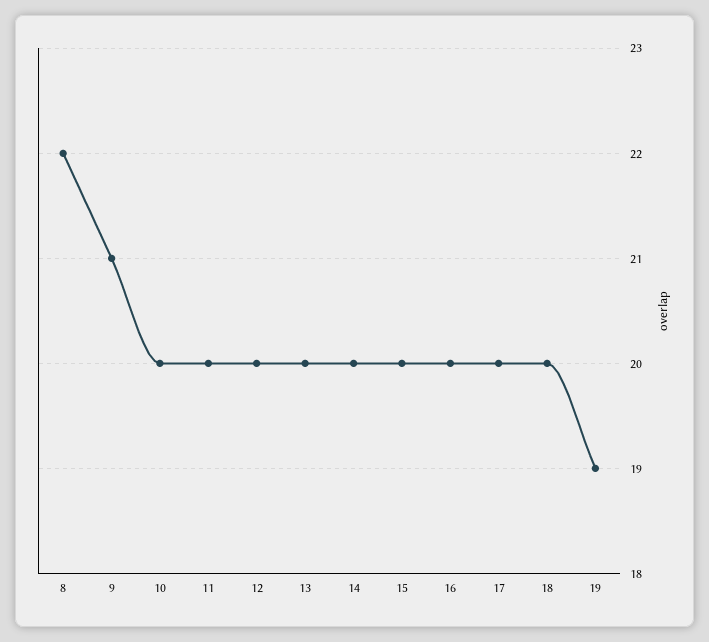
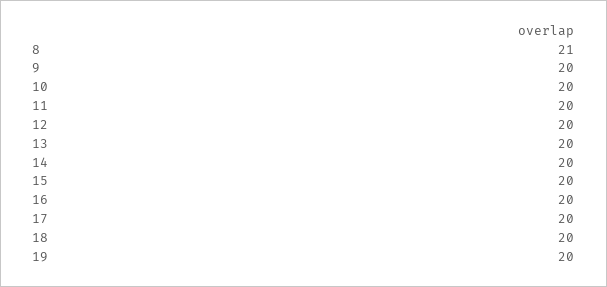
8: 22 -> 21
9: 21 -> 20
19: 19 -> 20

